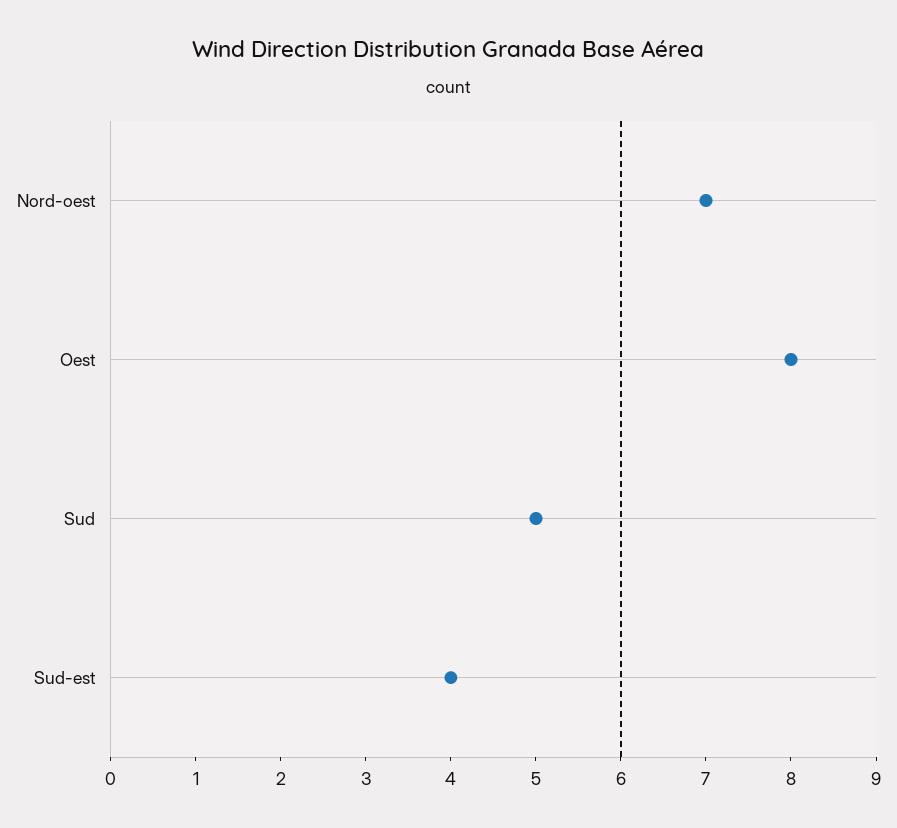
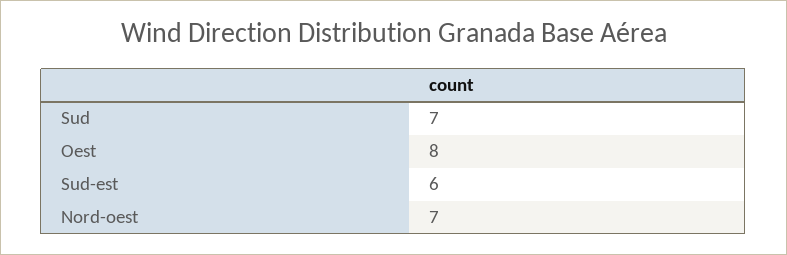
Sud: 5 -> 7
Sud-est: 4 -> 6

